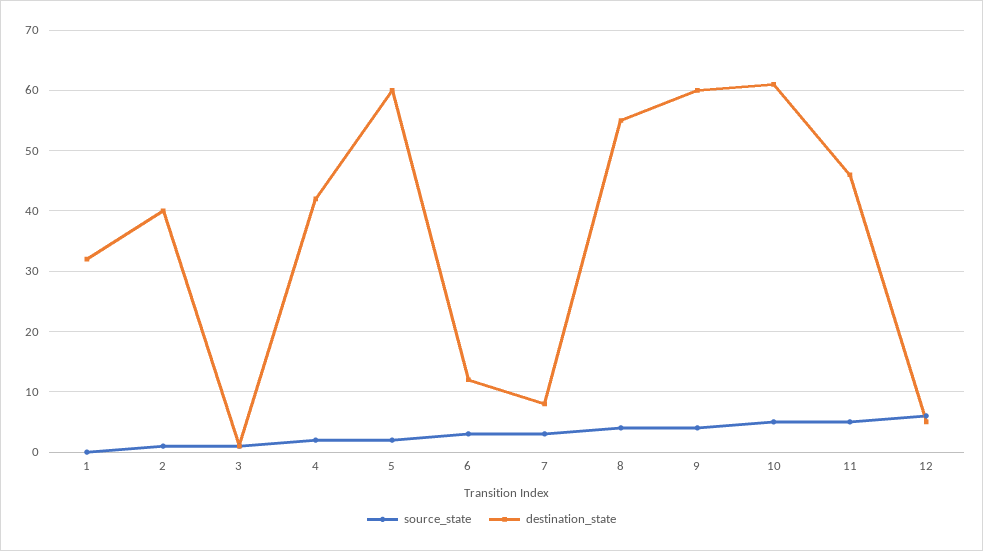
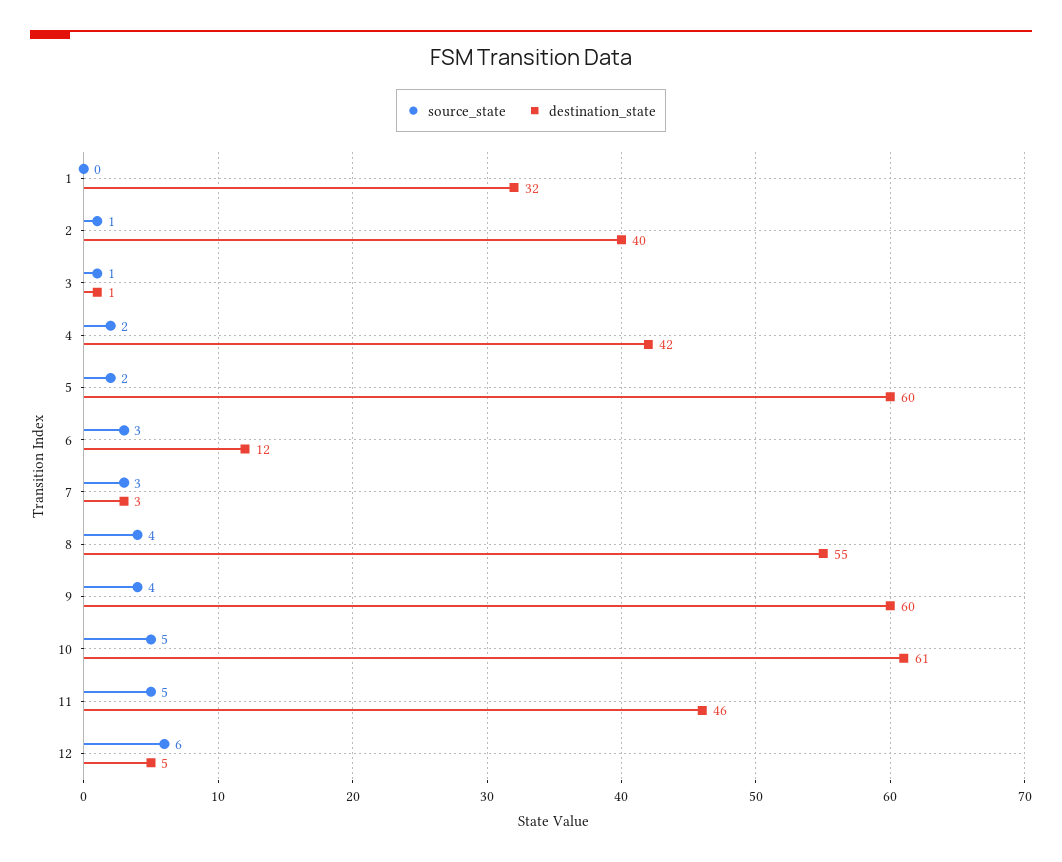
destination_state, 7: 8 -> 3

